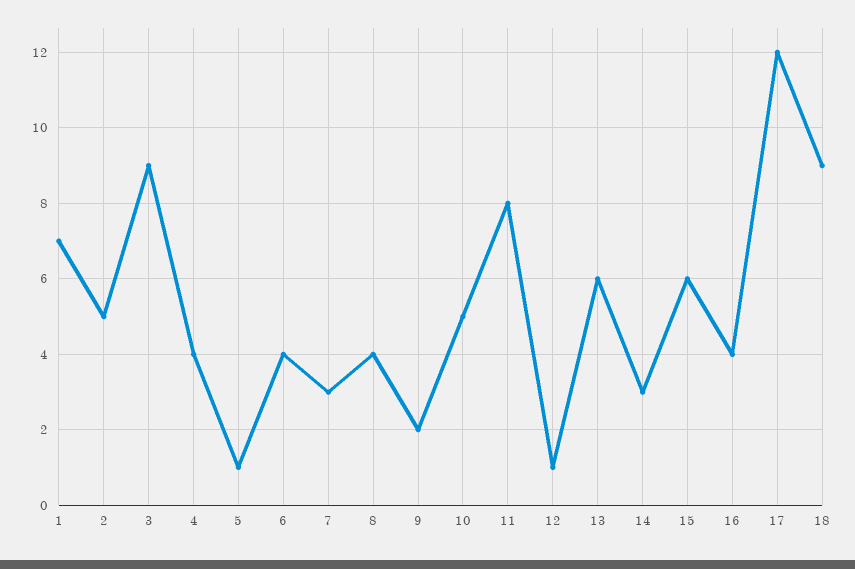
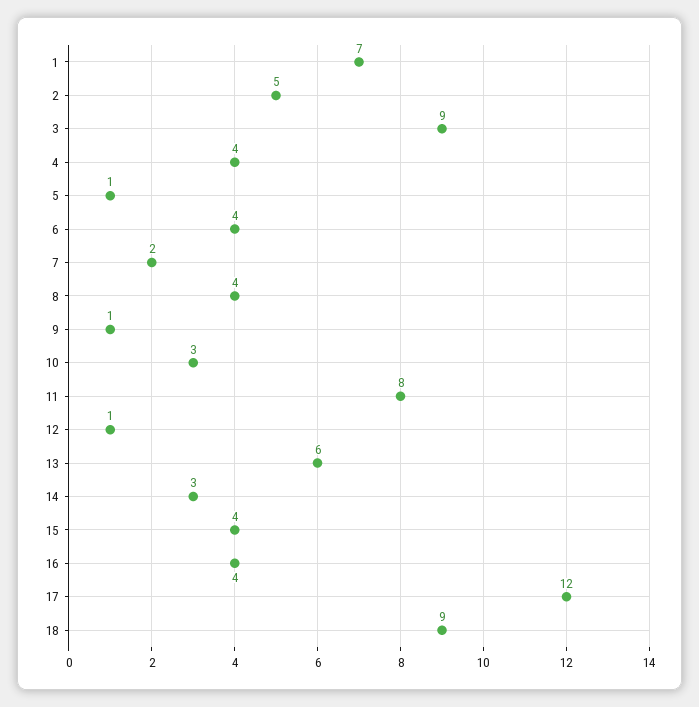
7: 3 -> 2
9: 2 -> 1
10: 5 -> 3
15: 6 -> 4

